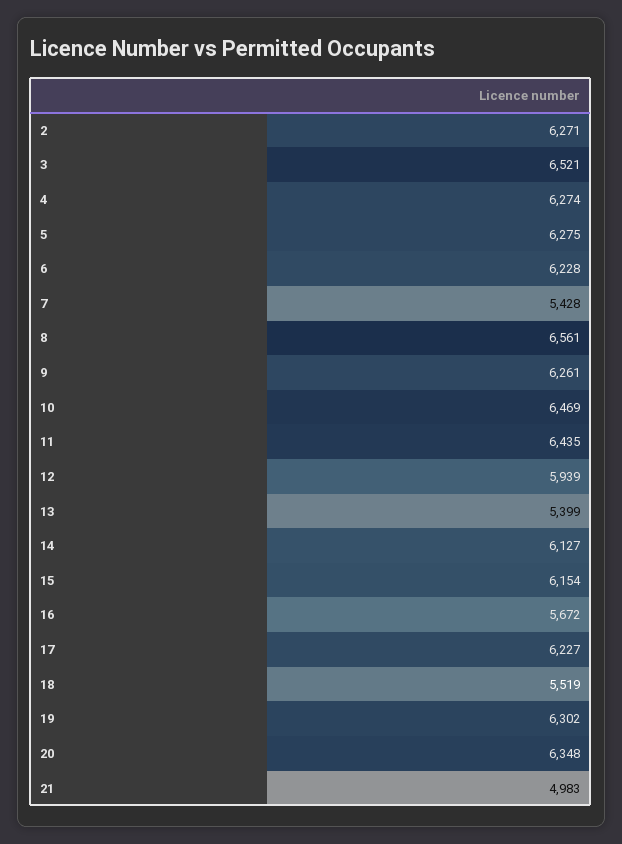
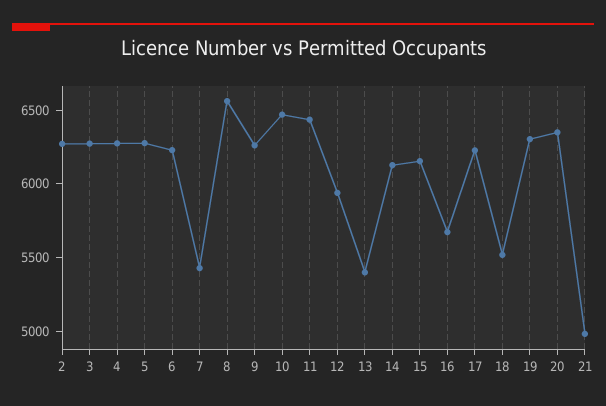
3: 6521 -> 6300

